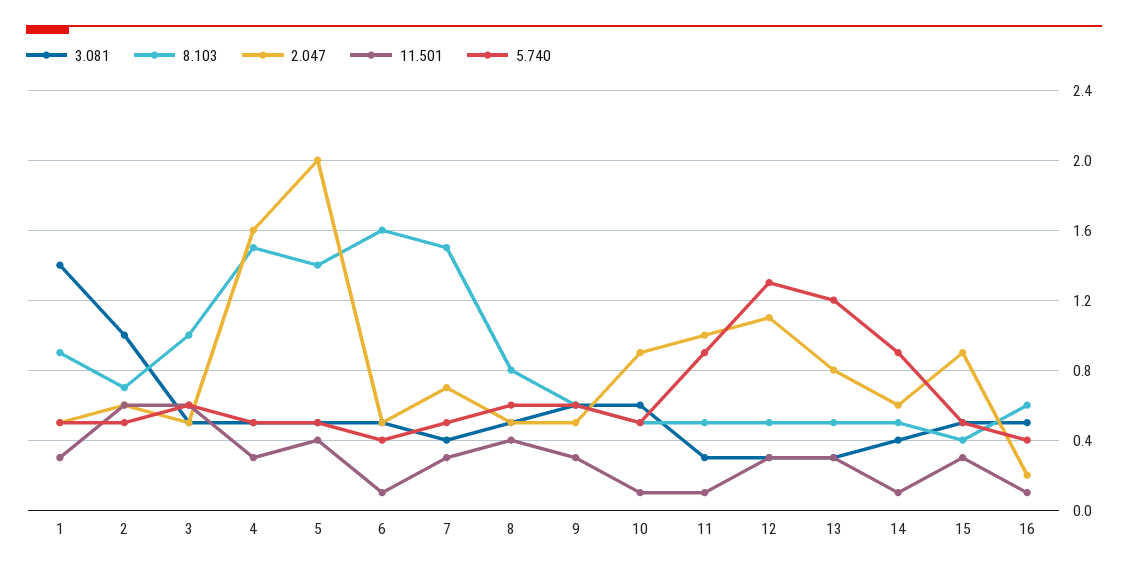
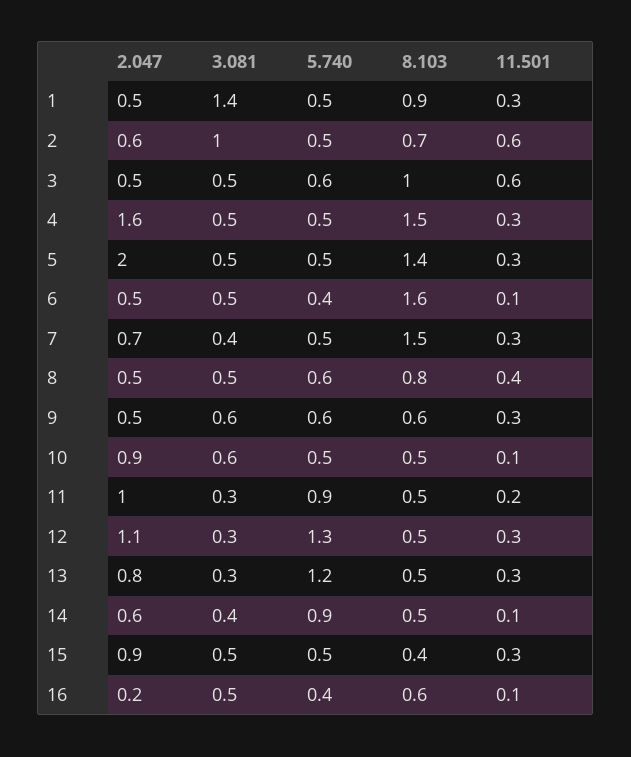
11.501, 5: 0.4 -> 0.3
11.501, 11: 0.1 -> 0.2

